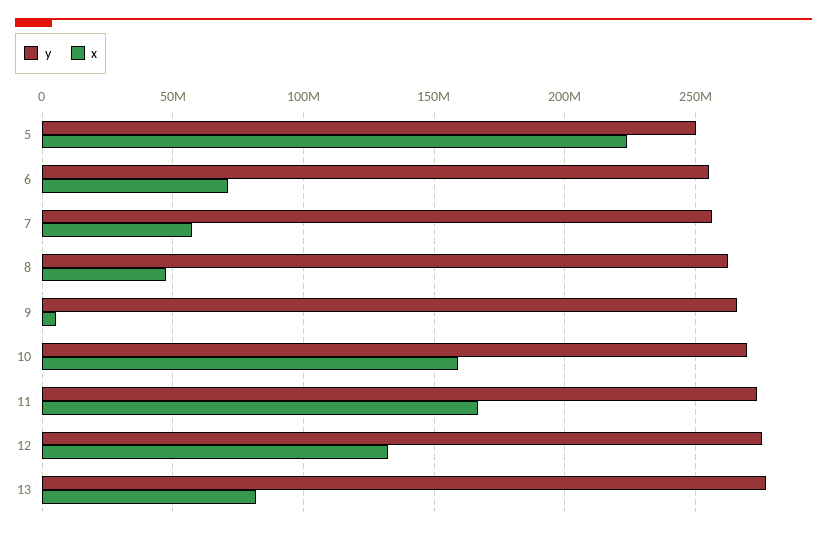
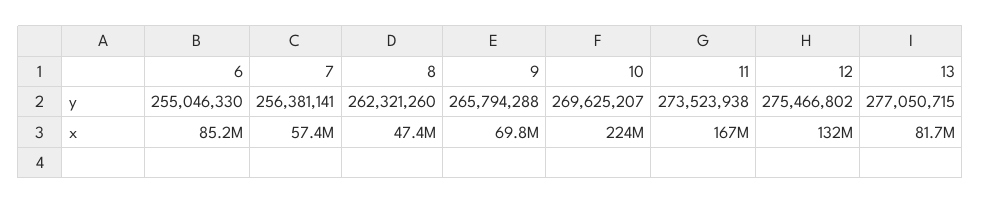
y, 5: 250000000 -> none
x, 5: 225000000 -> none
x, 6: 70000000 -> 85200000
x, 9: 5000000 -> 69800000
x, 10: 160000000 -> 224000000

